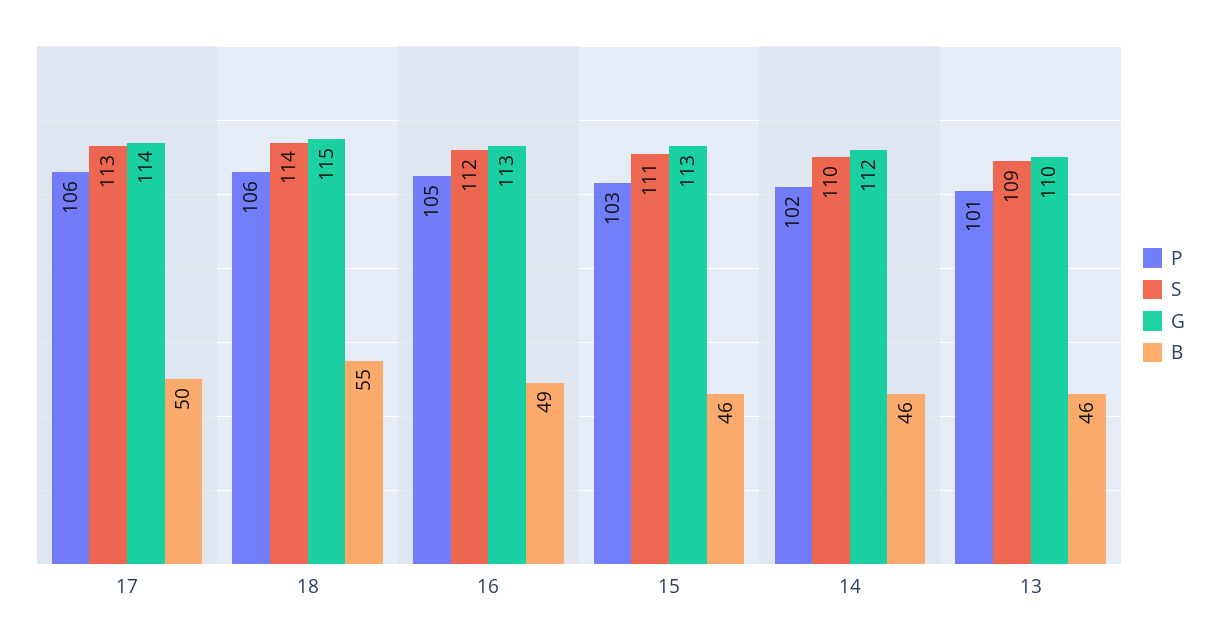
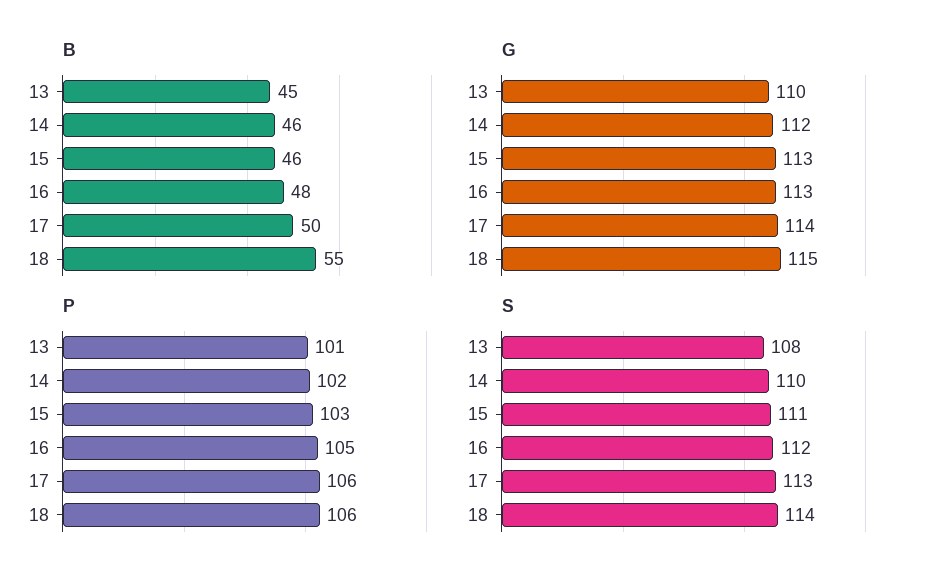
B, 16: 49 -> 48
S, 13: 109 -> 108
B, 13: 46 -> 45

